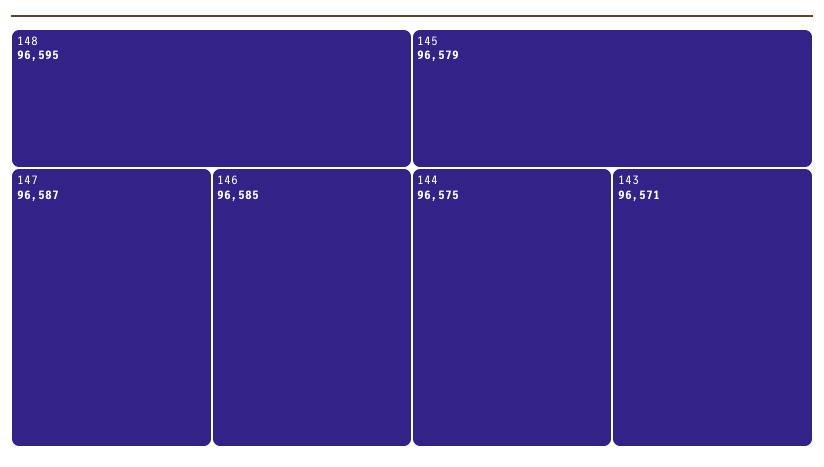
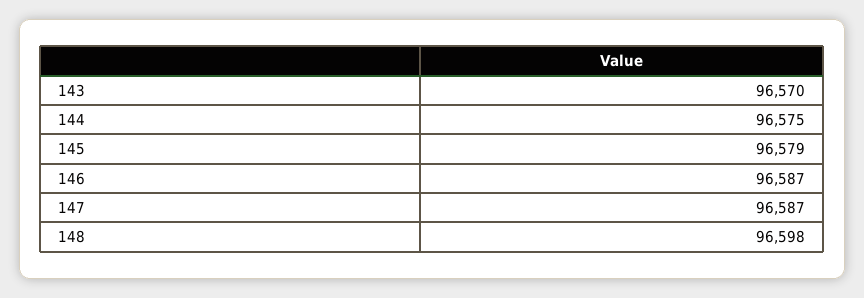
148: 96595 -> 96598
146: 96585 -> 96587
143: 96571 -> 96570

